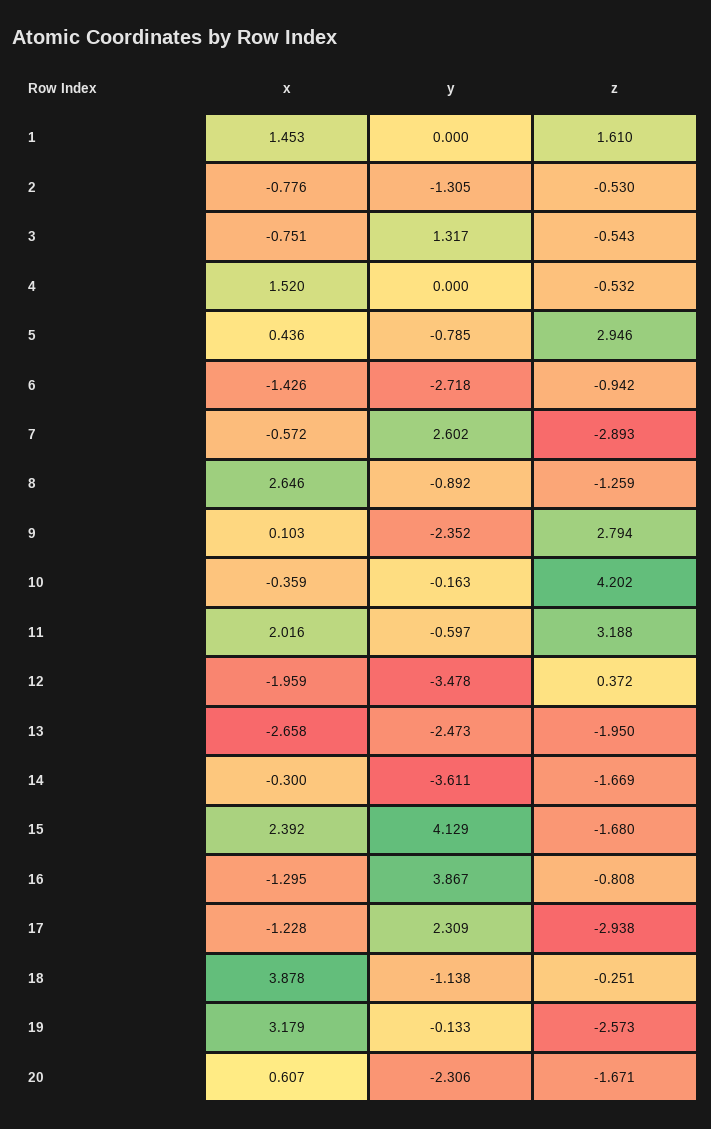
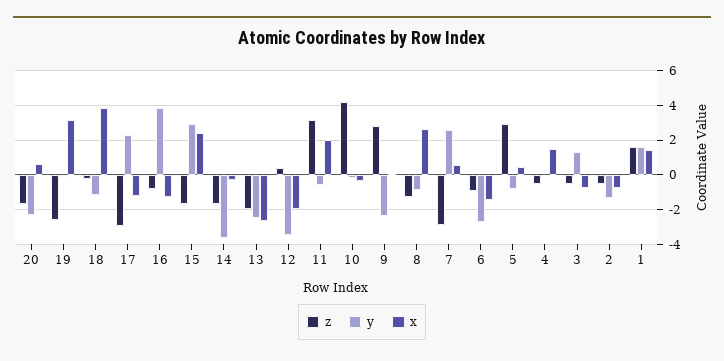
y, 1: 0 -> 1.5
x, 7: -0.572 -> 0.5
y, 15: 4.129 -> 3

